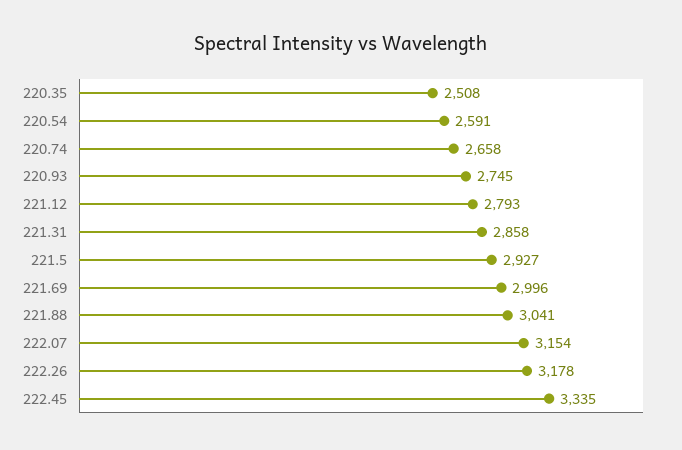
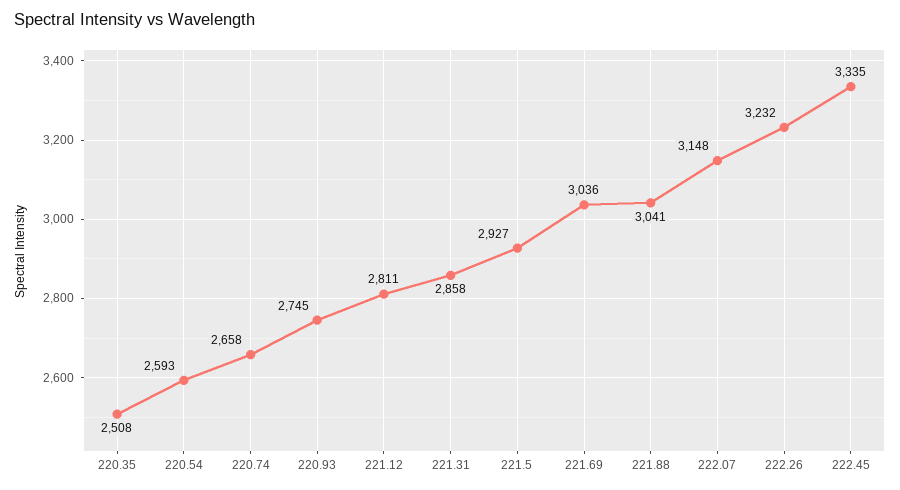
220.54: 2591 -> 2593
221.12: 2793 -> 2811
221.69: 2996 -> 3036
222.07: 3154 -> 3148
222.26: 3178 -> 3232

